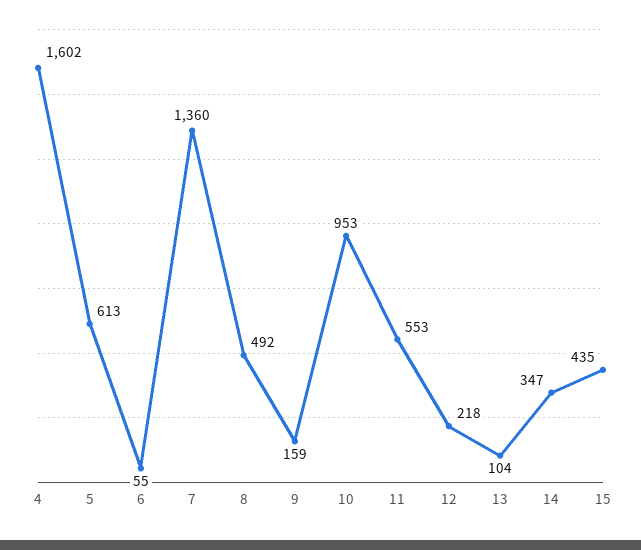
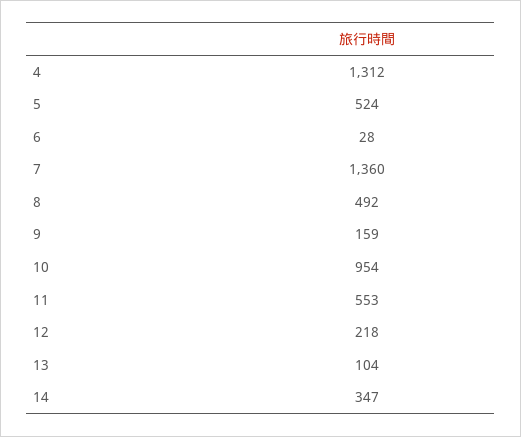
4: 1602 -> 1312
5: 613 -> 524
6: 55 -> 28
10: 953 -> 954
15: 435 -> none

